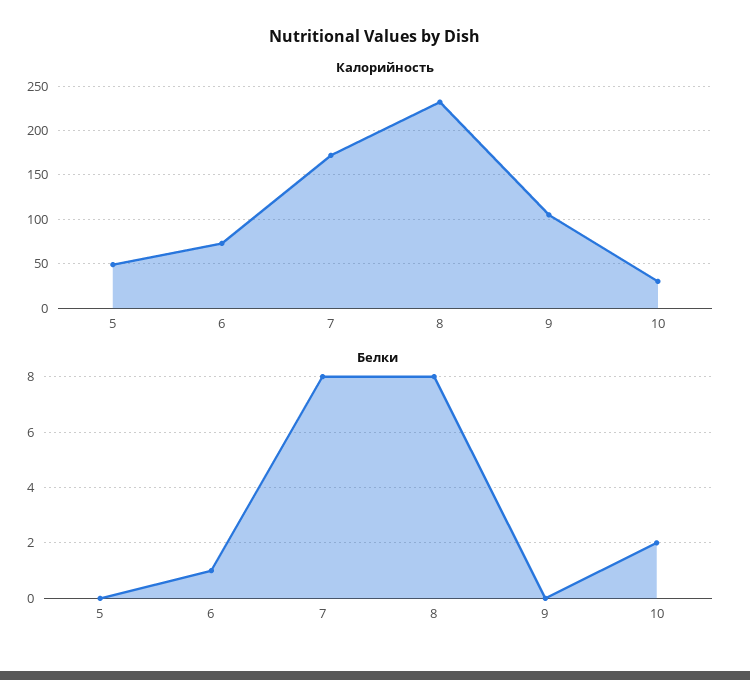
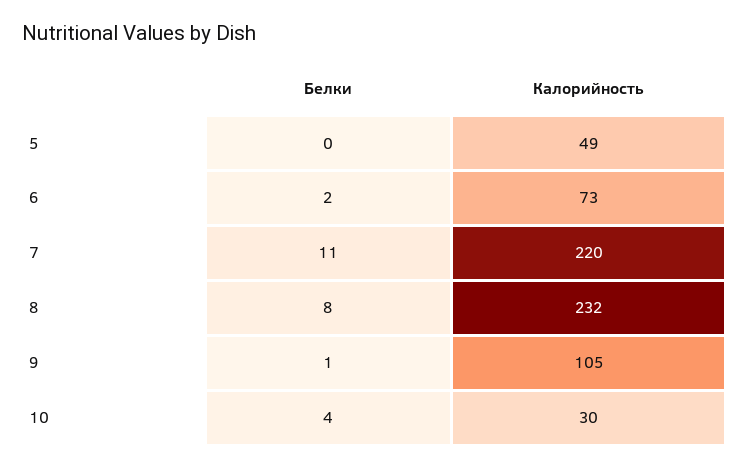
Калорийность, 7: 170 -> 220
Белки, 6: 1 -> 2
Белки, 7: 8 -> 11
Белки, 9: 0 -> 1
Белки, 10: 2 -> 4

